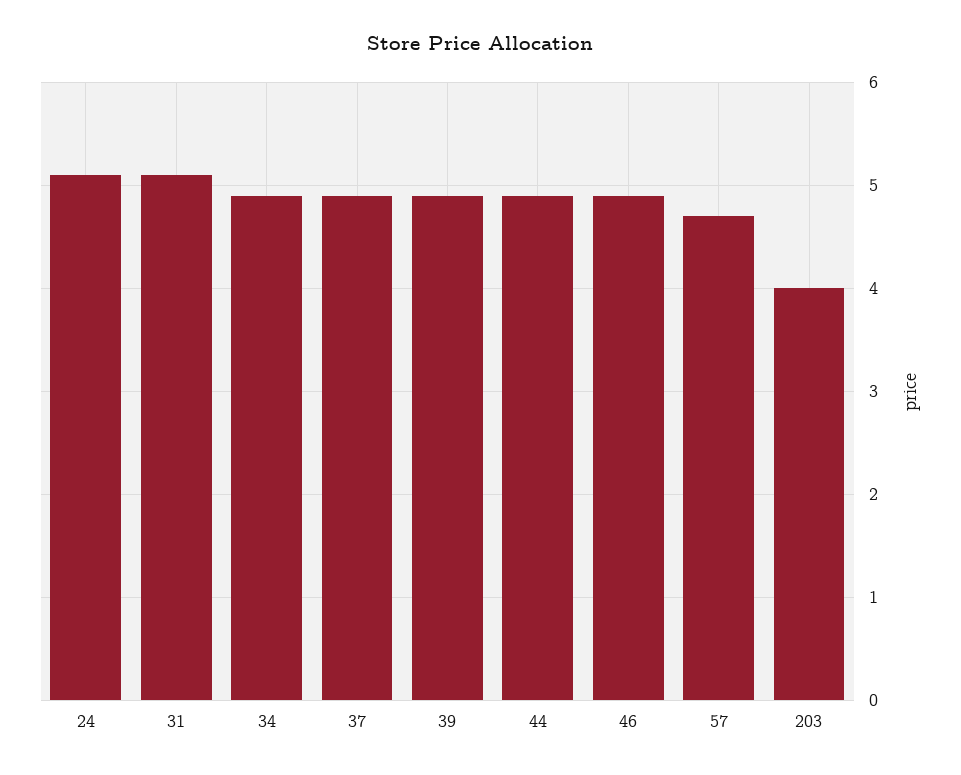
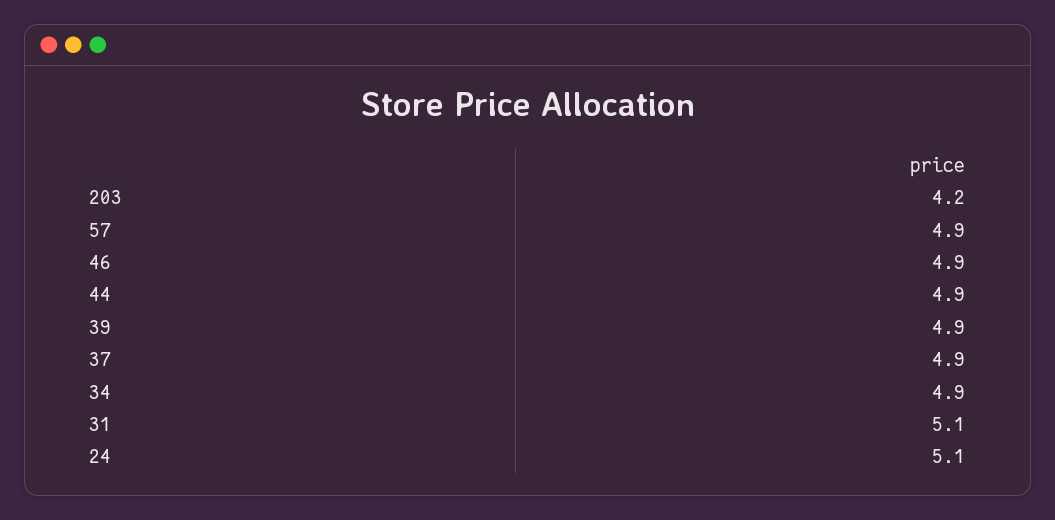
57: 4.7 -> 4.9
203: 4 -> 4.2

